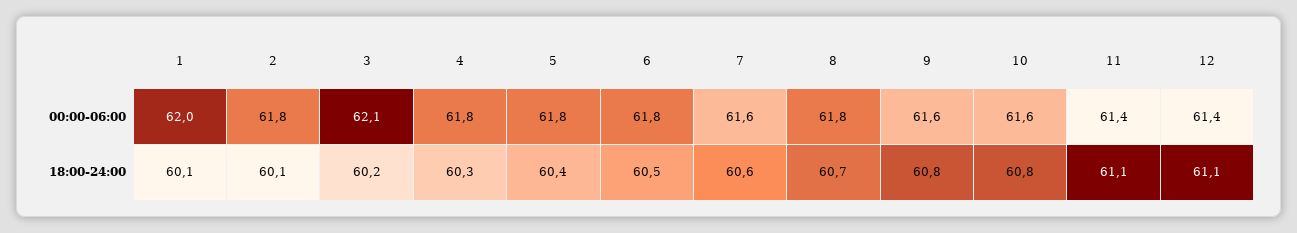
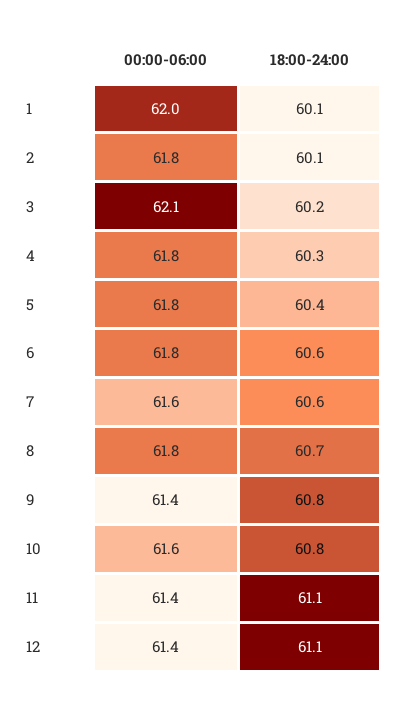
9, 00:00-06:00: 61.6 -> 61.4
6, 18:00-24:00: 60.5 -> 60.6

